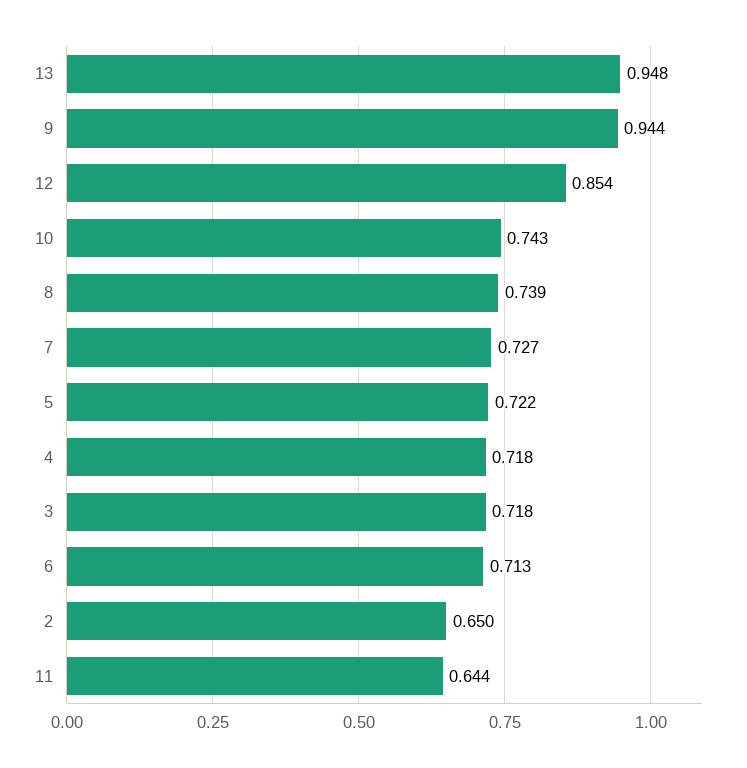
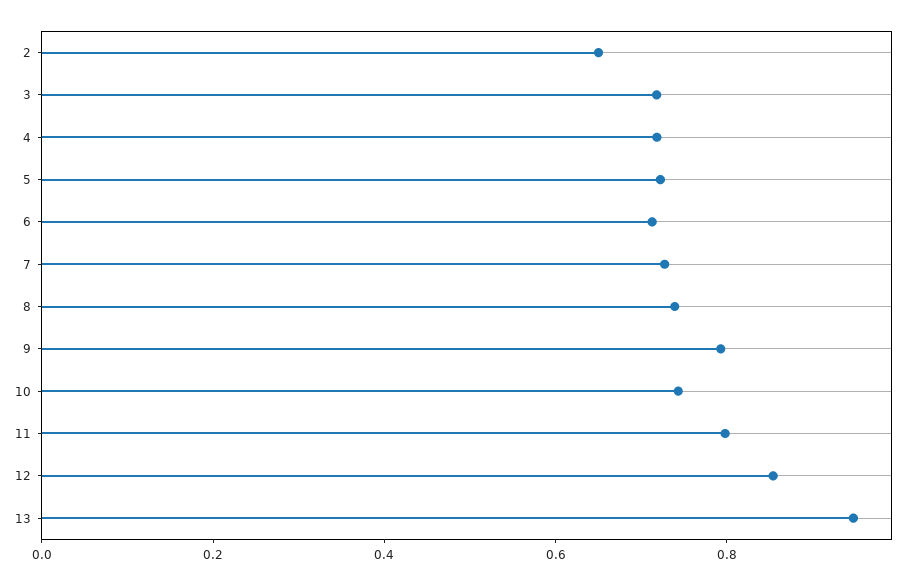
9: 0.944 -> 0.8
11: 0.644 -> 0.8

